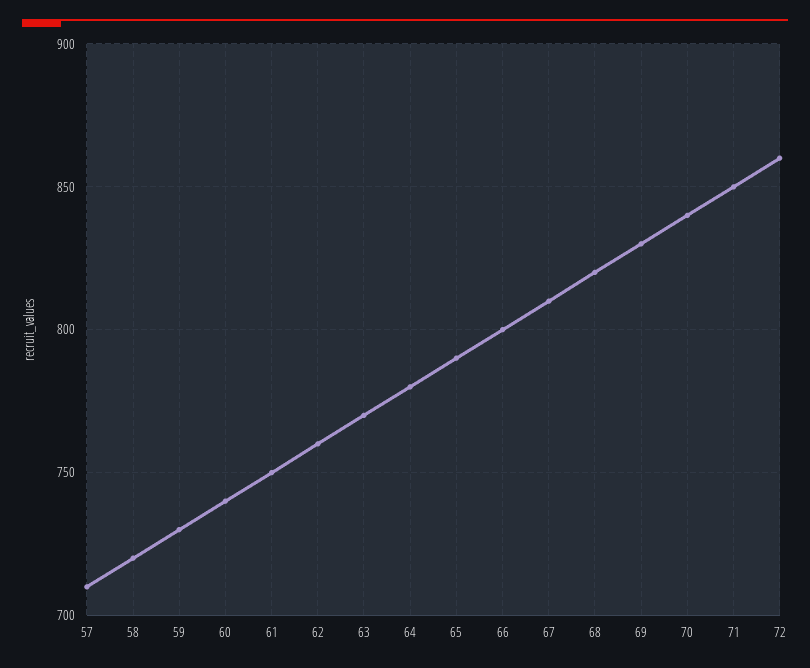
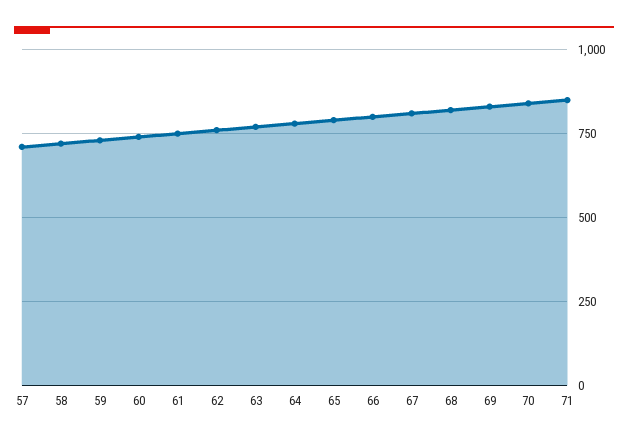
72: 860 -> none

